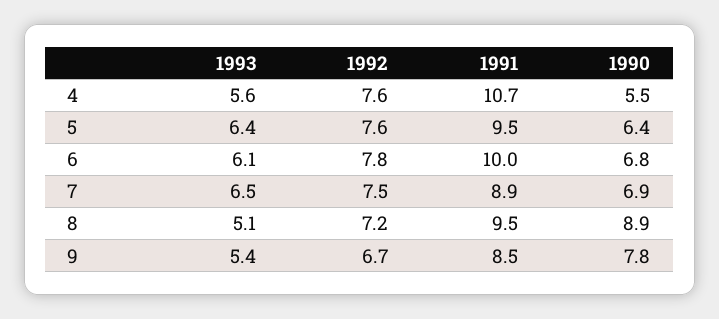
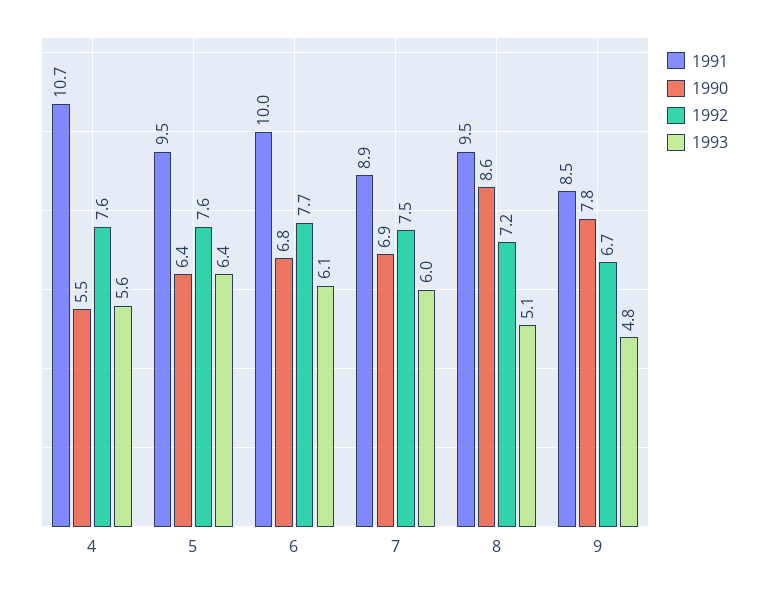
1992, 6: 7.8 -> 7.7
1993, 7: 6.5 -> 6
1990, 8: 8.9 -> 8.6
1993, 9: 5.4 -> 4.8

